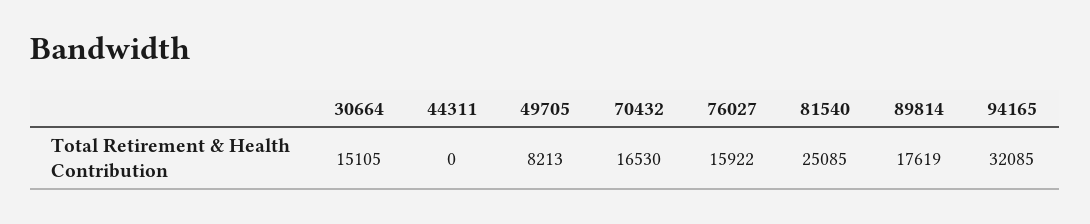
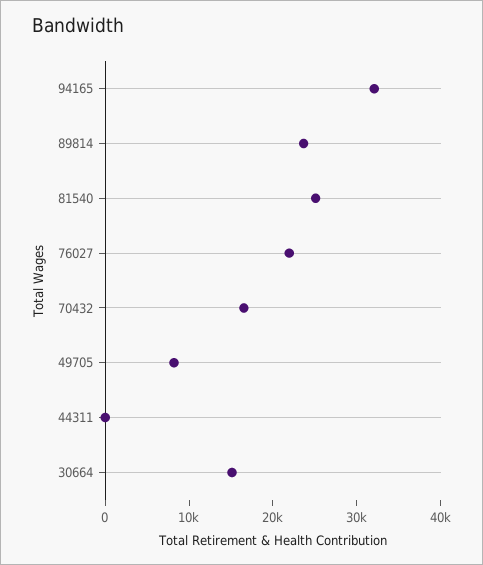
76027: 15922 -> 22000
89814: 17619 -> 24000

